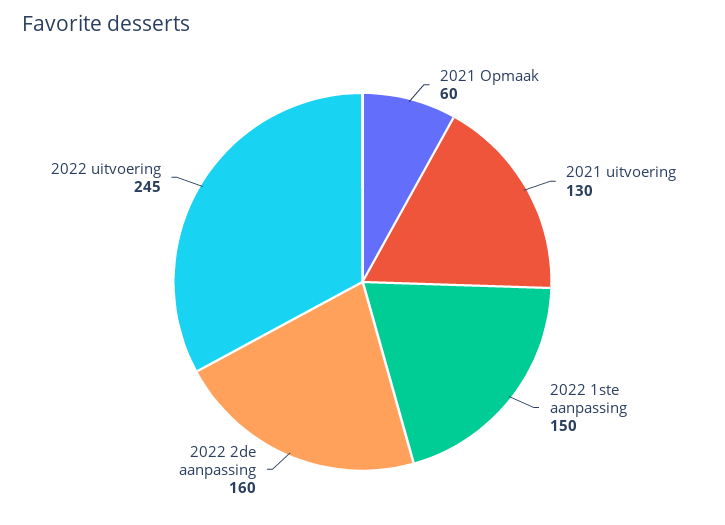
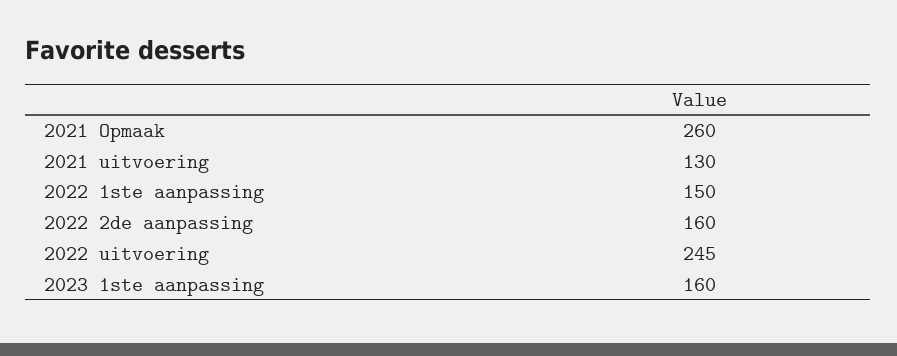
2021 Opmaak: 60 -> 260
2023 1ste aanpassing: none -> 160

